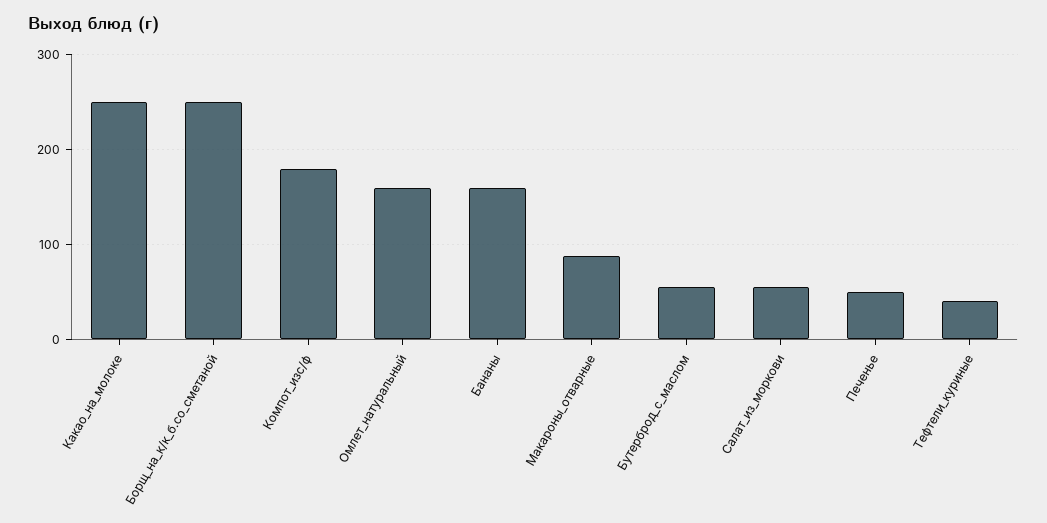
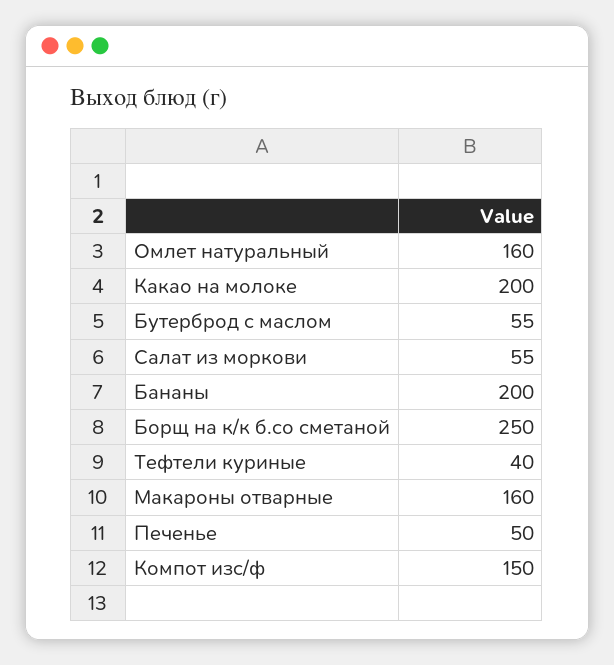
Какао_на_молоке: 250 -> 200
Компот_изс/ф: 180 -> 150
Бананы: 160 -> 200
Макароны_отварные: 90 -> 160

